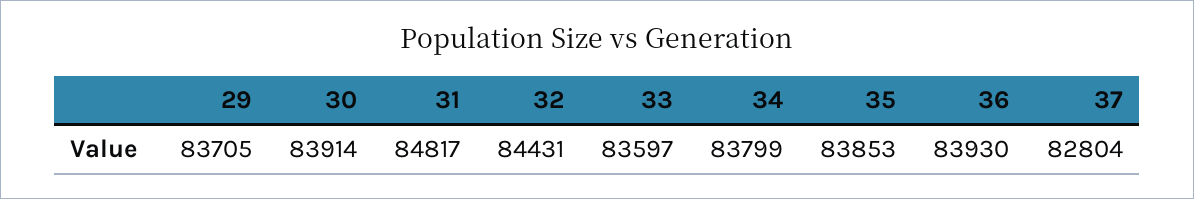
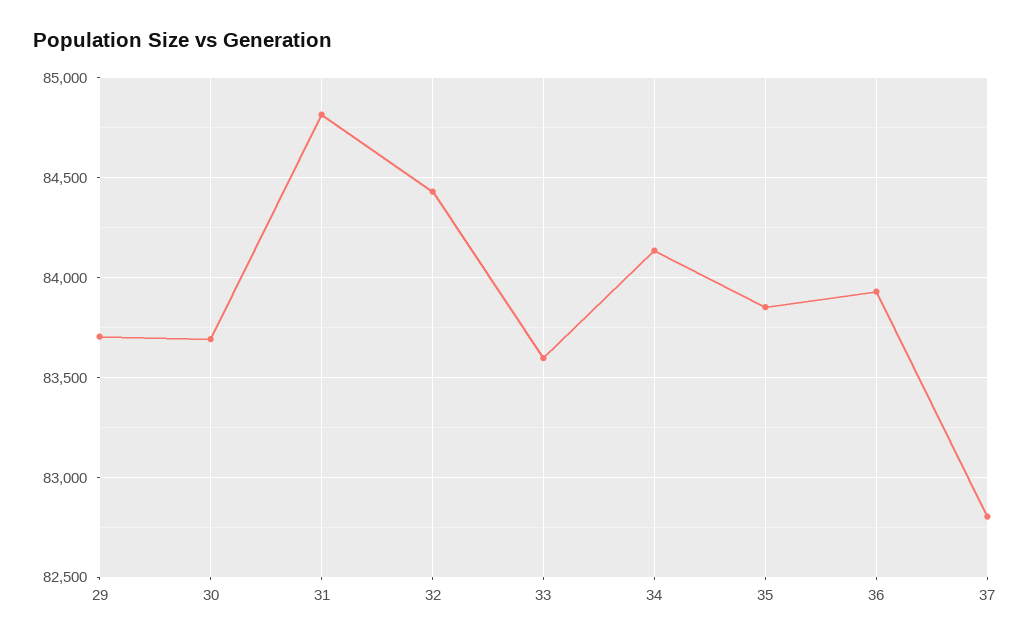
30: 83914 -> 83700
34: 83799 -> 84150

